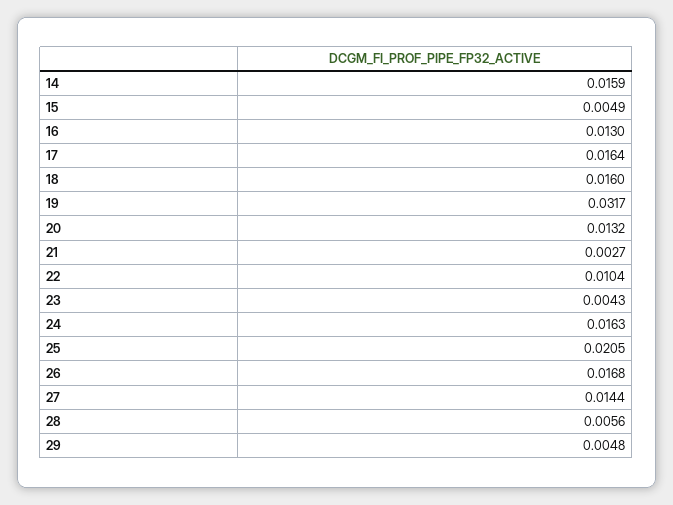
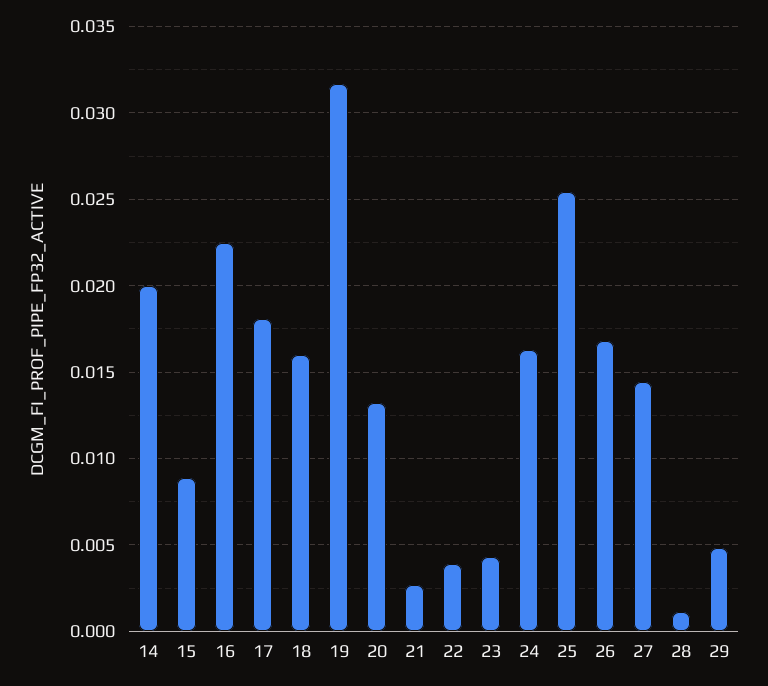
14: 0.0159 -> 0.02
15: 0.0049 -> 0.009
16: 0.013 -> 0.0225
17: 0.0164 -> 0.018
22: 0.0104 -> 0.004
25: 0.0205 -> 0.0255
28: 0.0056 -> 0.001

